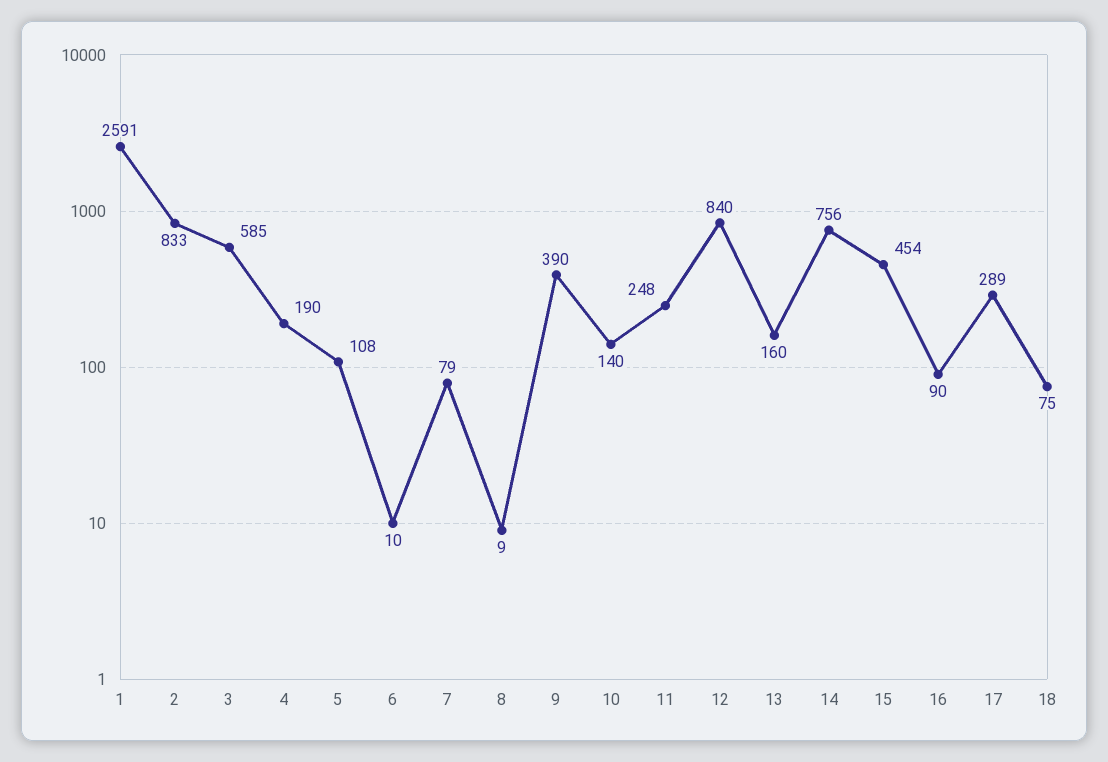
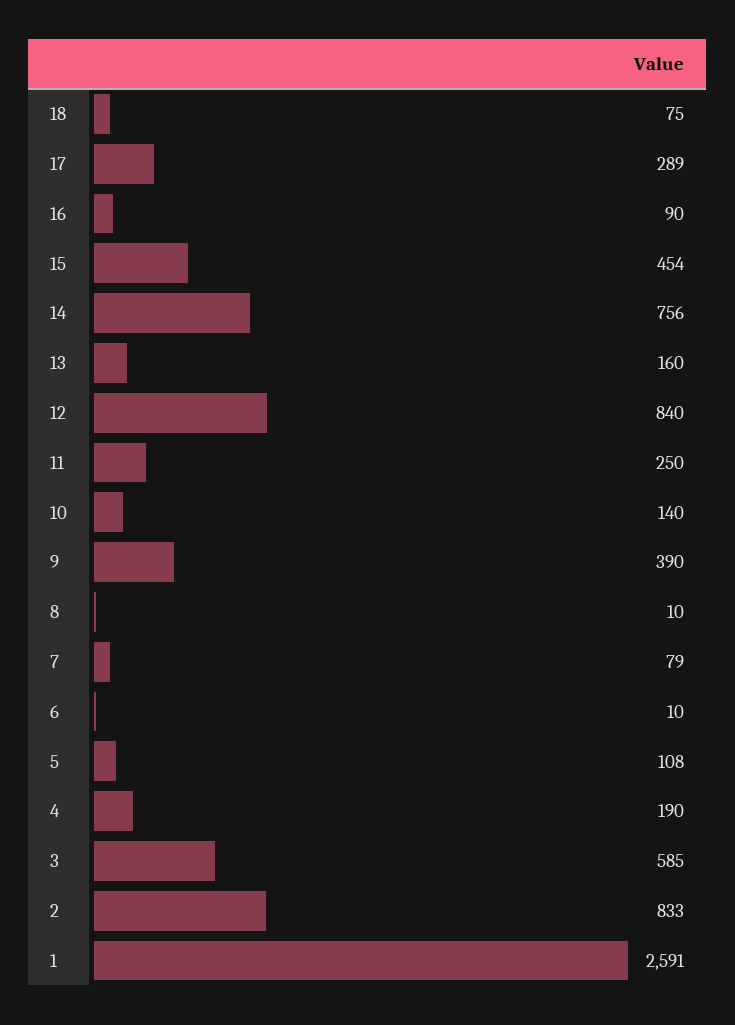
8: 9 -> 10
11: 248 -> 250

